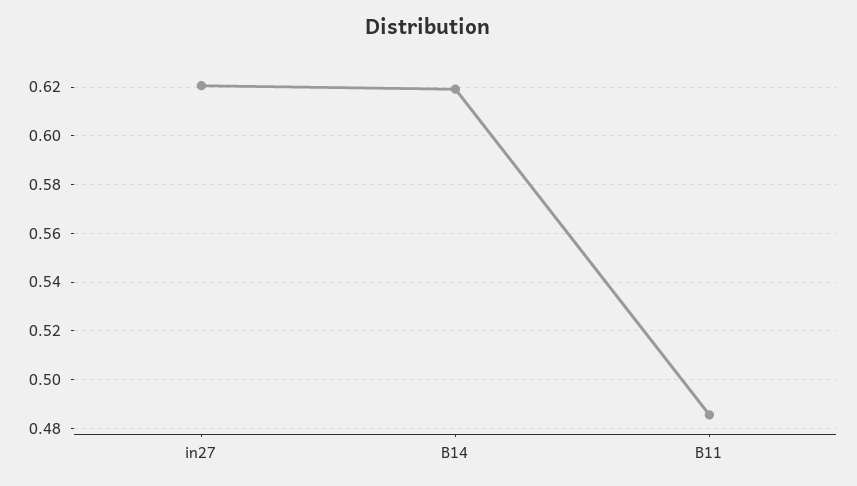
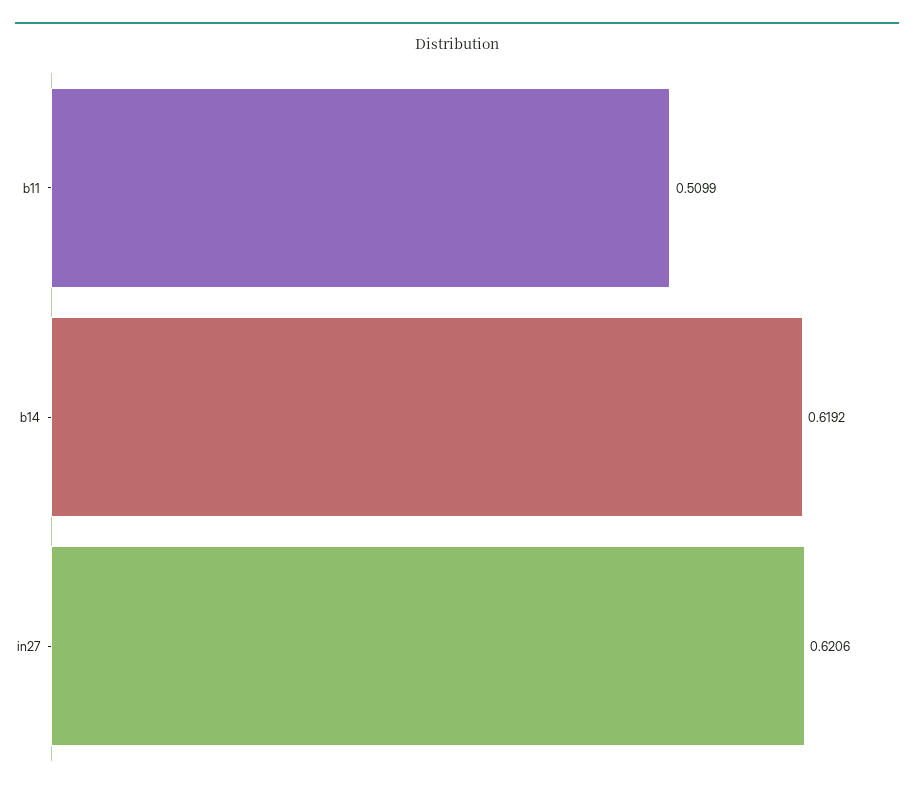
B11: 0.485 -> 0.5099

